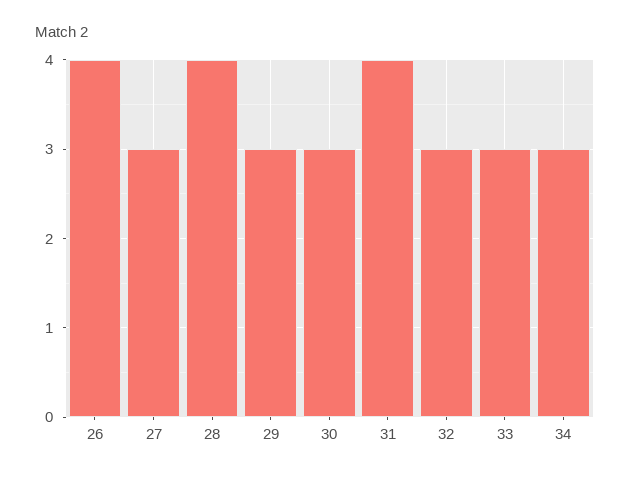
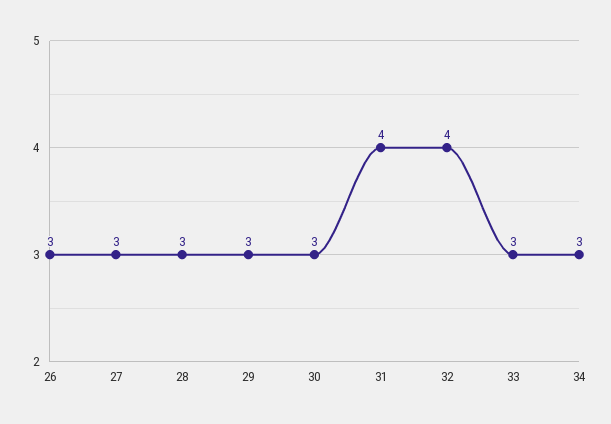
26: 4 -> 3
28: 4 -> 3
32: 3 -> 4

